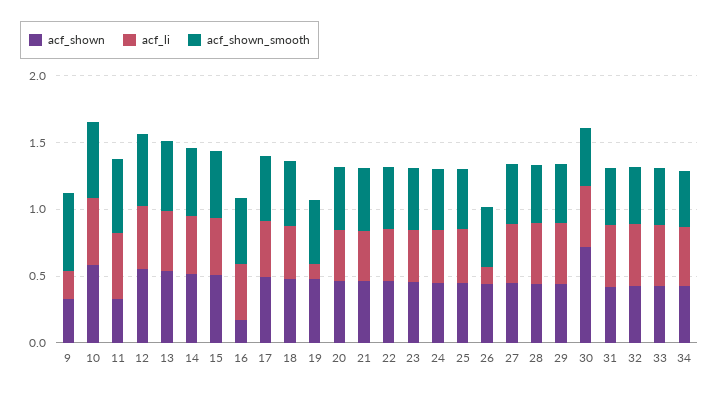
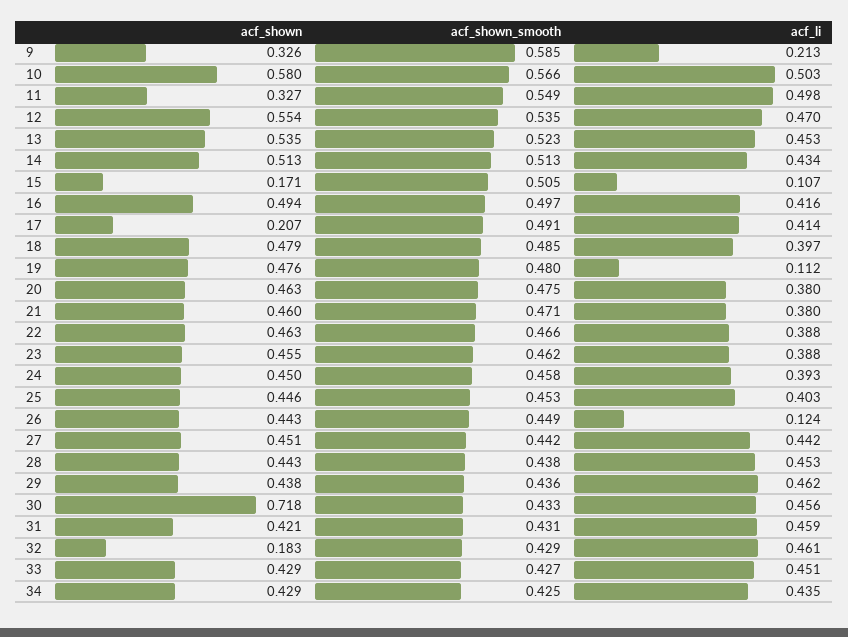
acf_shown, 15: 0.5 -> 0.171
acf_li, 15: 0.4 -> 0.107
acf_shown, 16: 0.2 -> 0.494
acf_shown, 17: 0.5 -> 0.207
acf_shown, 32: 0.4 -> 0.183

